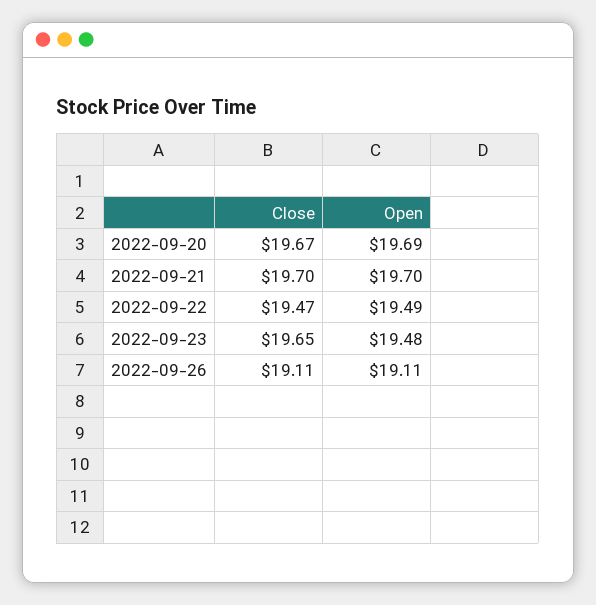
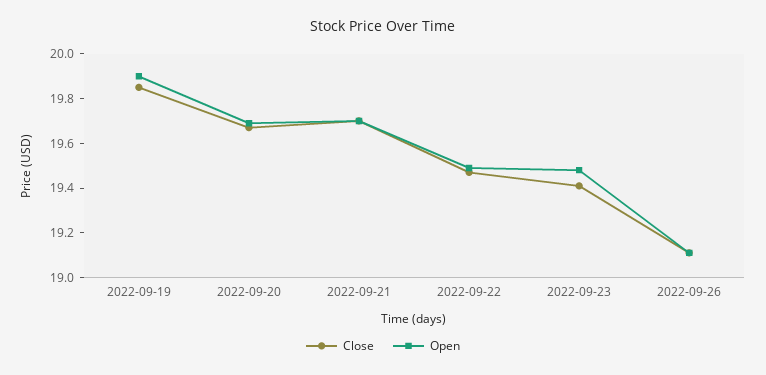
Close, 2022-09-23: 19.65 -> 19.4
Close, 2022-09-19: none -> 19.85
Open, 2022-09-19: none -> 19.9

